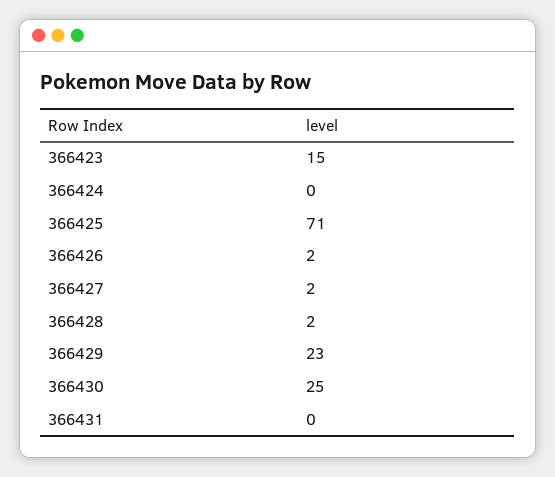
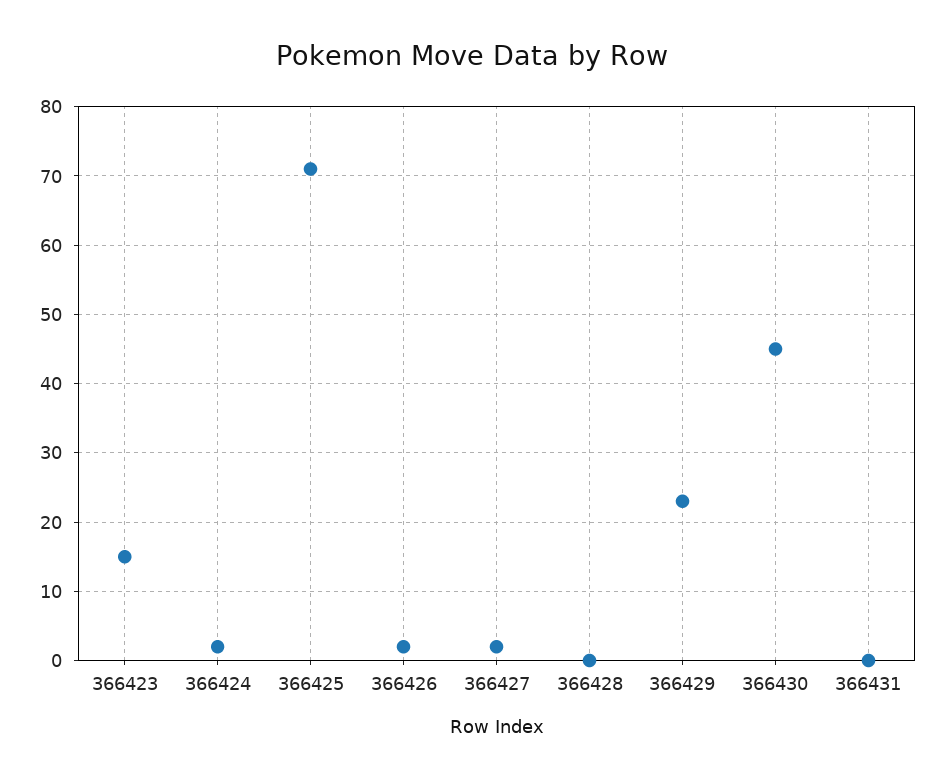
366424: 0 -> 2
366428: 2 -> 0
366430: 25 -> 45

